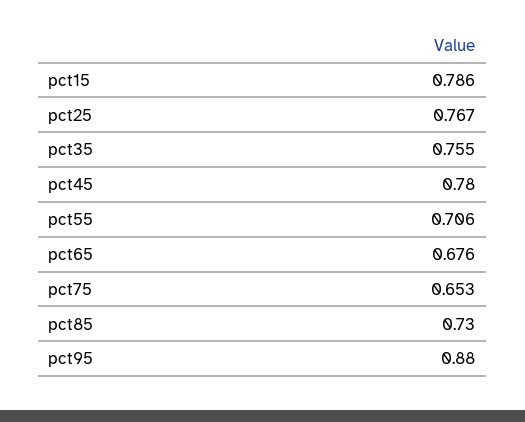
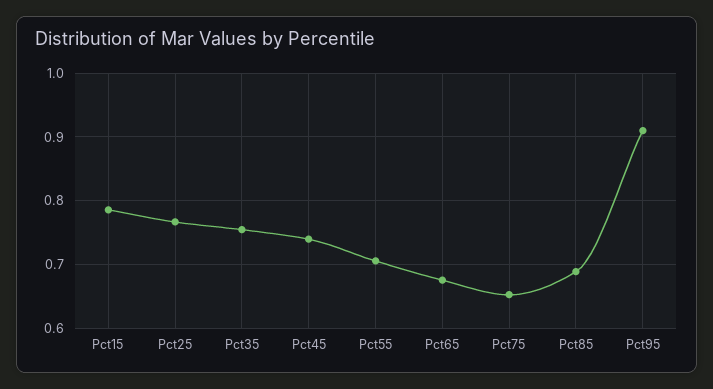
pct45: 0.78 -> 0.74
pct85: 0.73 -> 0.69
pct95: 0.88 -> 0.91

